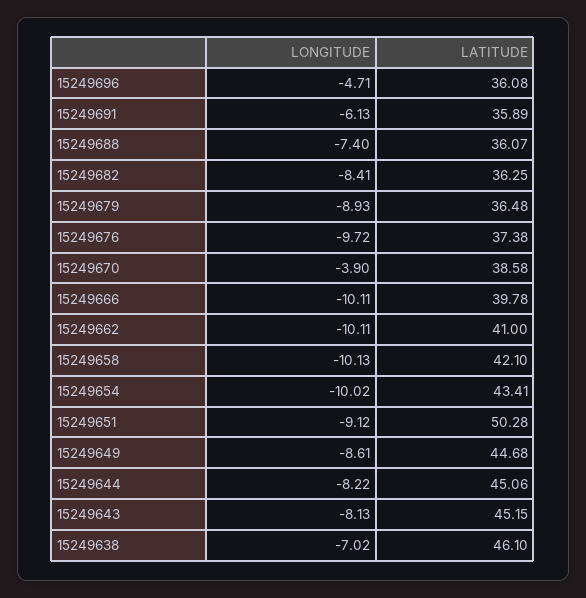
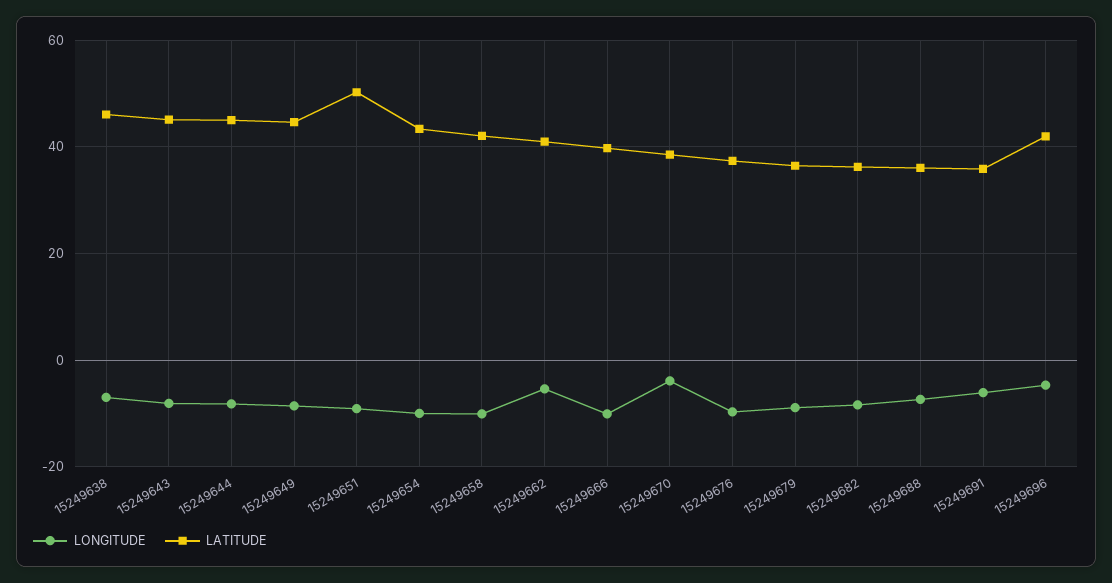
LATITUDE, 15249696: 36.08 -> 42
LONGITUDE, 15249662: -10.11 -> -6

